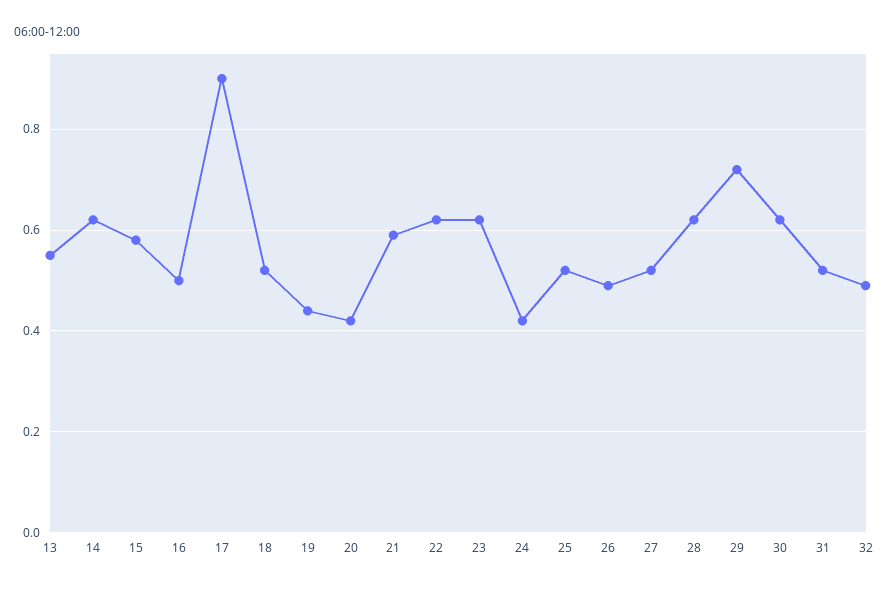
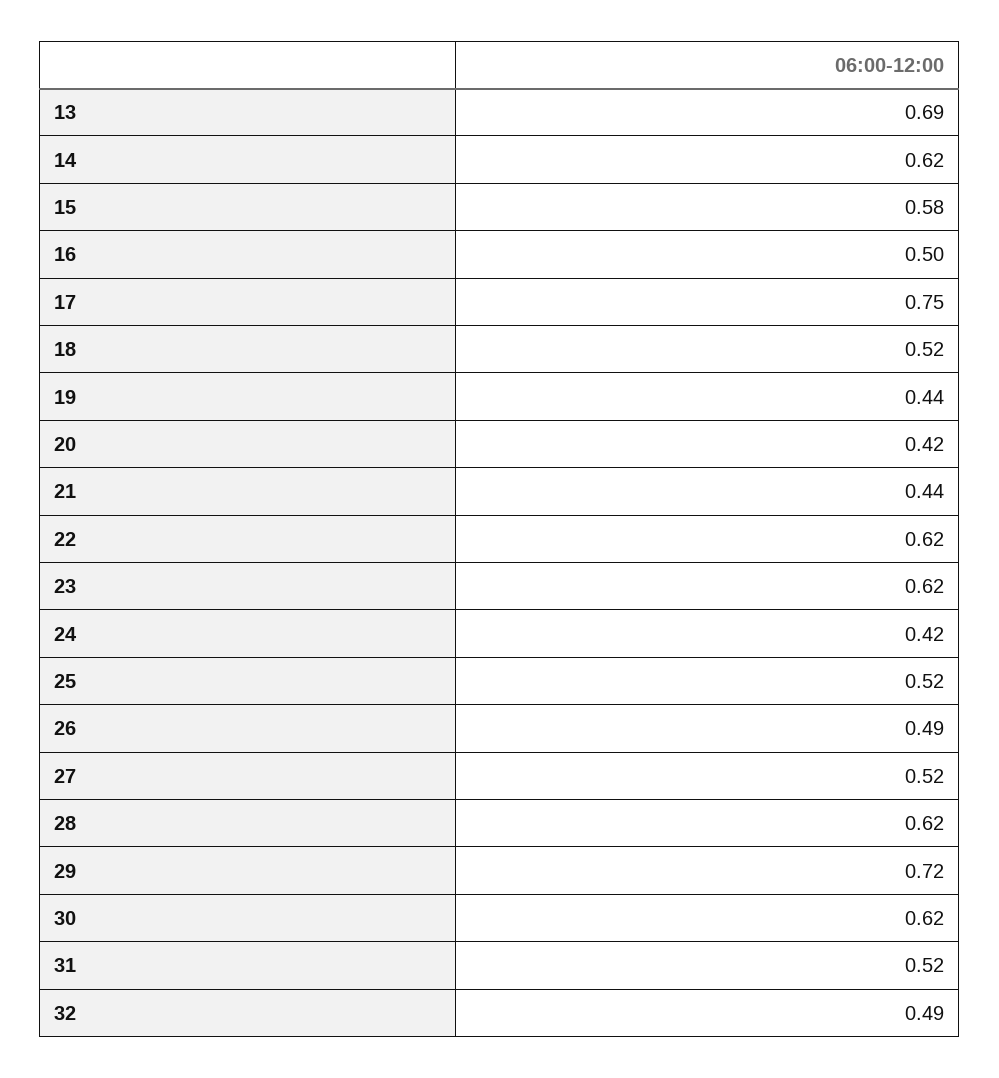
13: 0.55 -> 0.69
17: 0.9 -> 0.75
21: 0.6 -> 0.44

